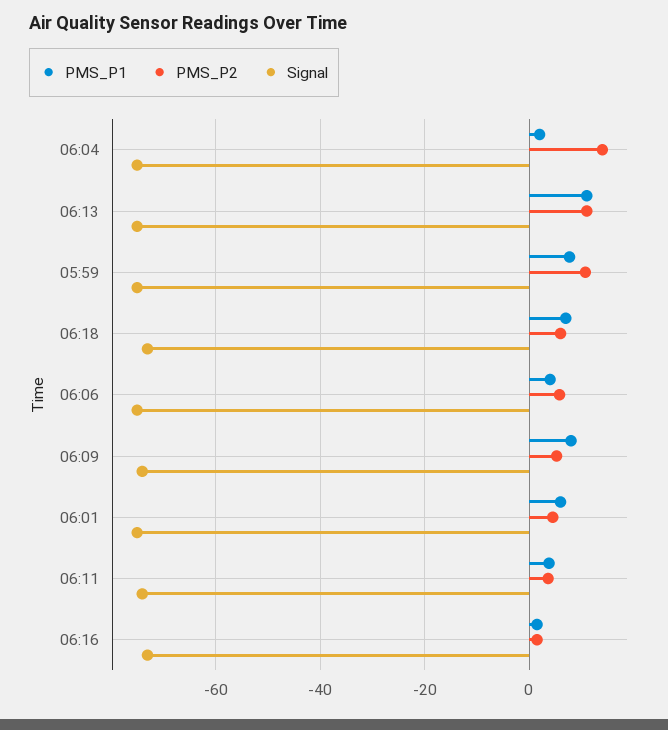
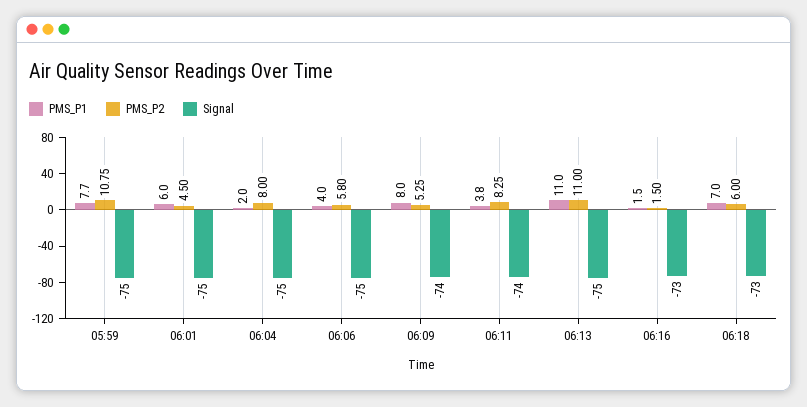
PMS_P2, 06:04: 14 -> 8
PMS_P2, 06:11: 4 -> 8.25

